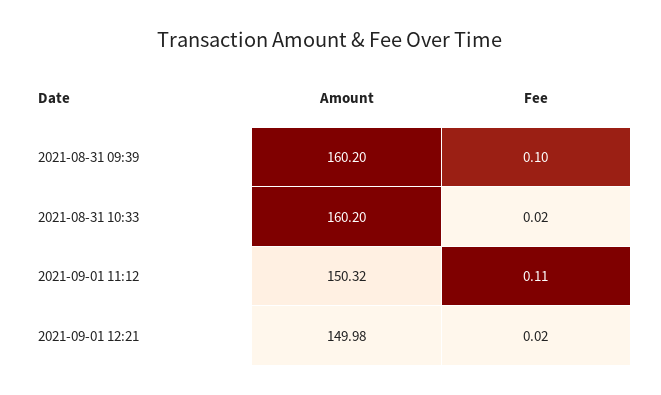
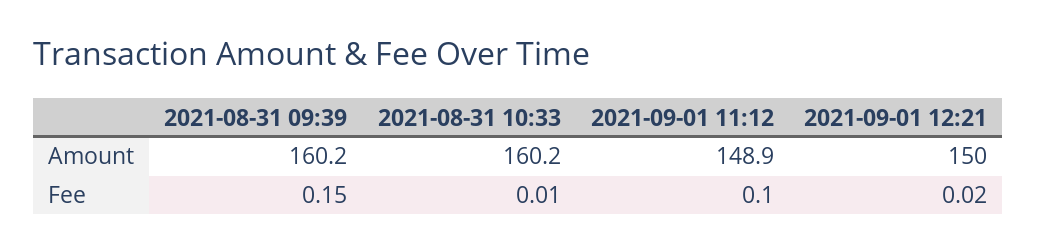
Fee, 2021-08-31 09:39: 0.1 -> 0.15
Fee, 2021-08-31 10:33: 0.02 -> 0.01
Amount, 2021-09-01 11:12: 150.32 -> 148.9
Fee, 2021-09-01 11:12: 0.11 -> 0.1

